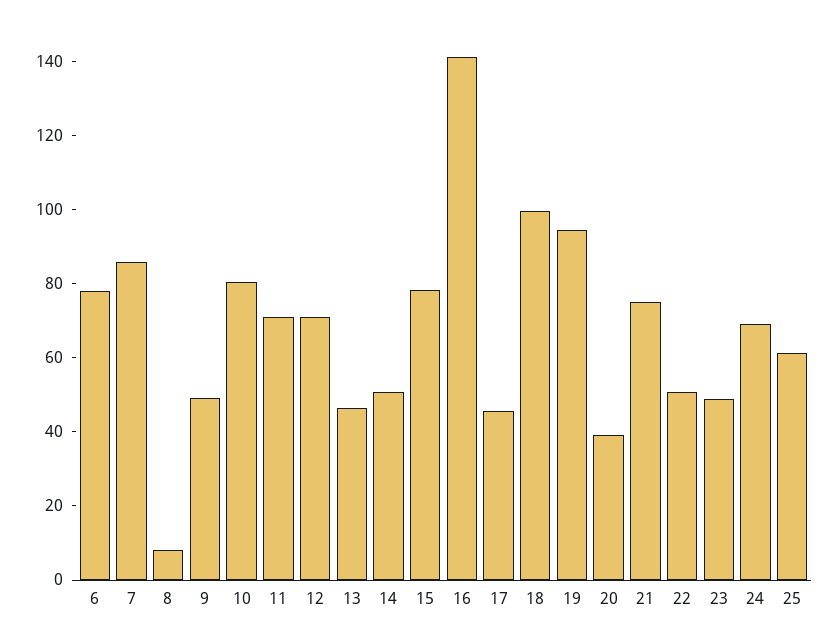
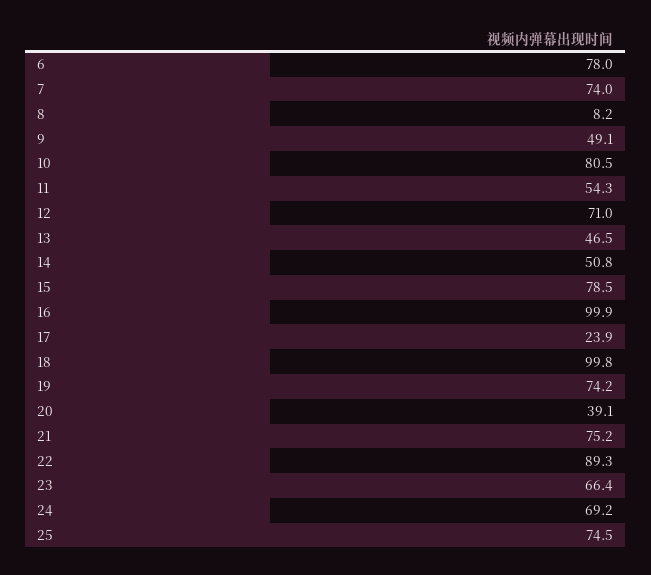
7: 85 -> 74
11: 70 -> 54.3
16: 140 -> 99.9
17: 45 -> 23.9
19: 95 -> 74.2
22: 50 -> 89.3
23: 50 -> 66.4
25: 60 -> 74.5

